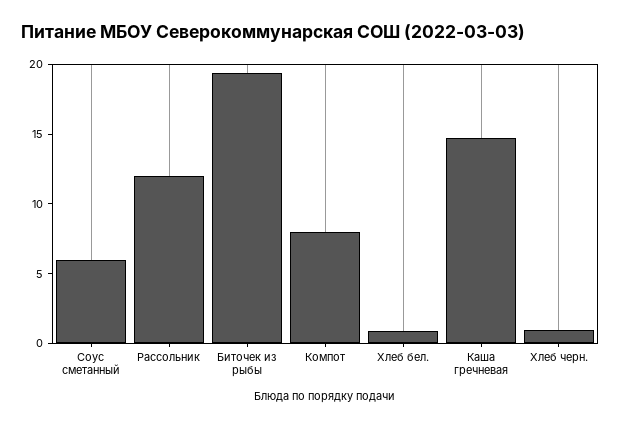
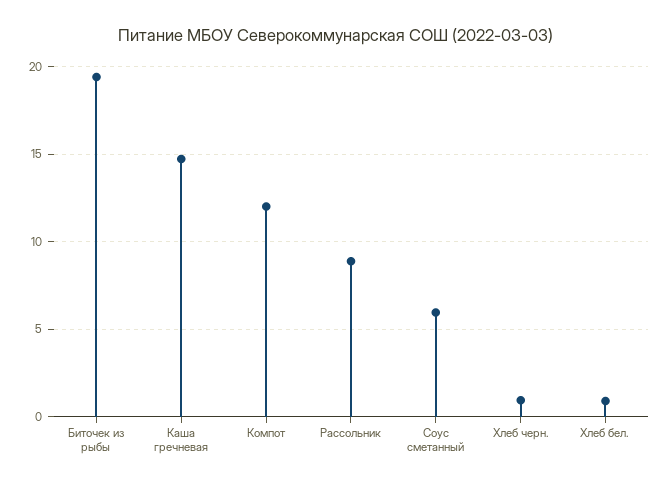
Рассольник: 12 -> 9
Компот: 8 -> 12

